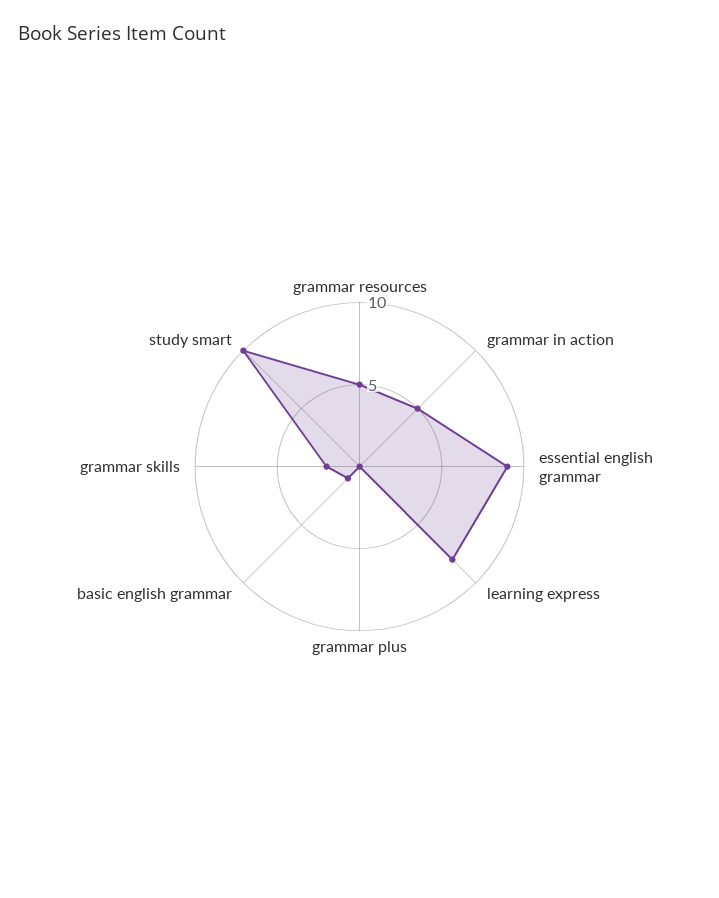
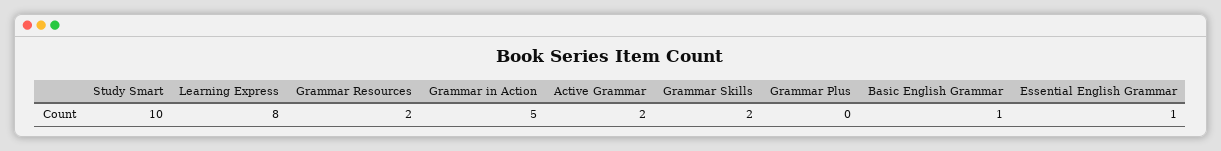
grammar resources: 5 -> 2
essential english grammar: 9 -> 1
Active Grammar: none -> 2

